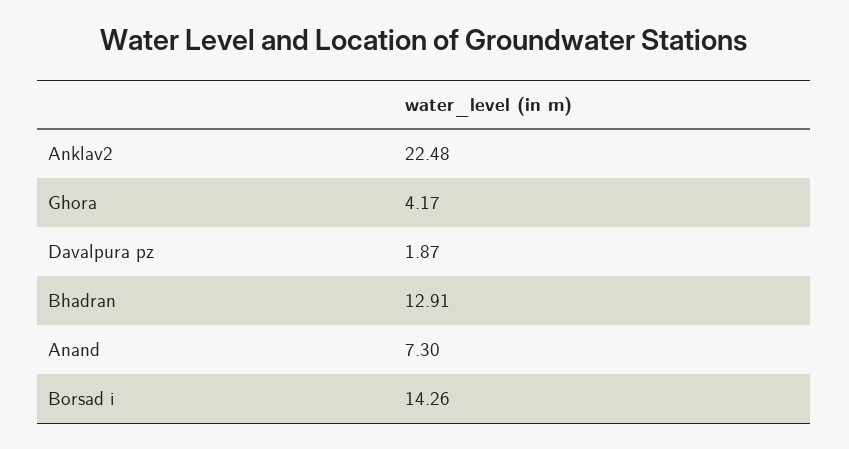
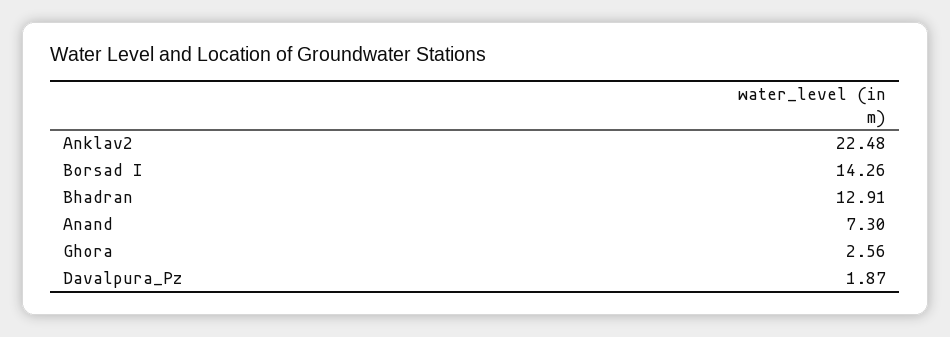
Ghora: 4.17 -> 2.56

